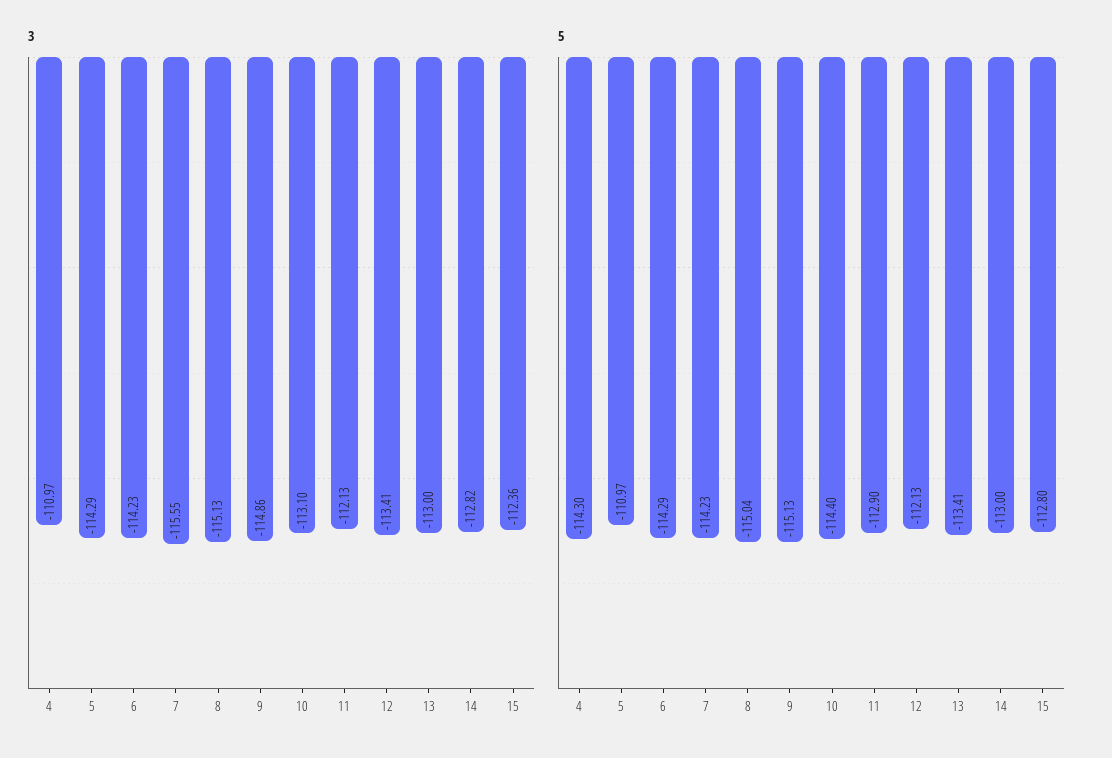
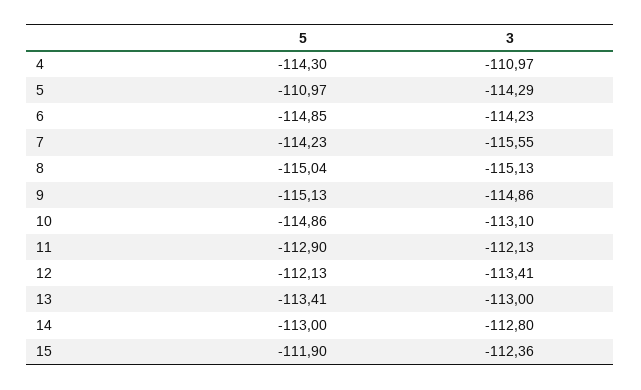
3, 14: -112.82 -> -112.8
5, 6: -114.29 -> -114.85
5, 10: -114.4 -> -114.86
5, 15: -112.8 -> -111.9

